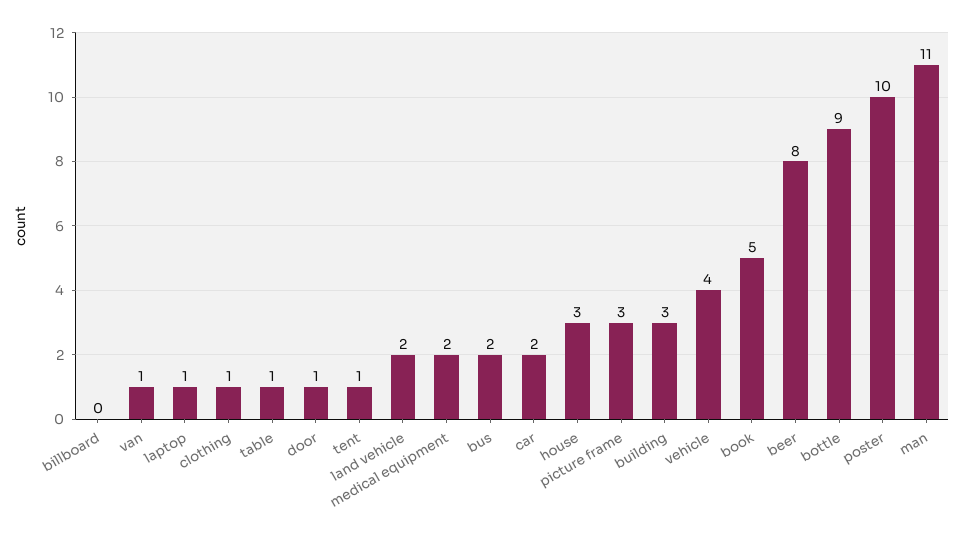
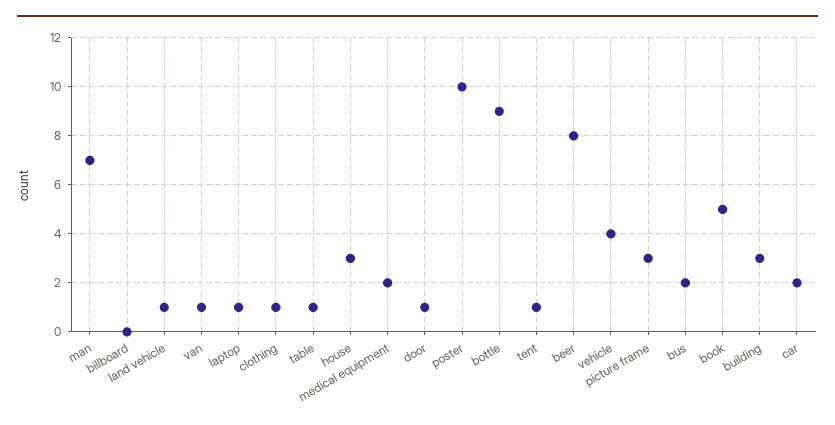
land vehicle: 2 -> 1
man: 11 -> 7

